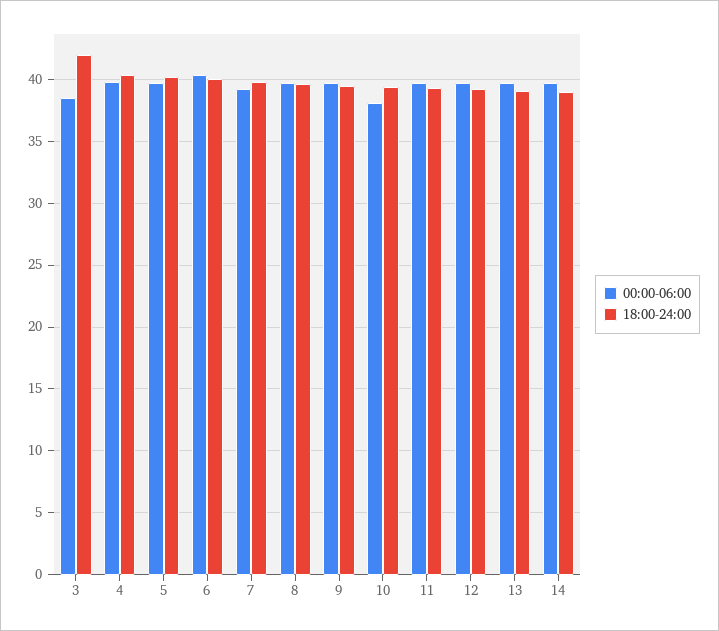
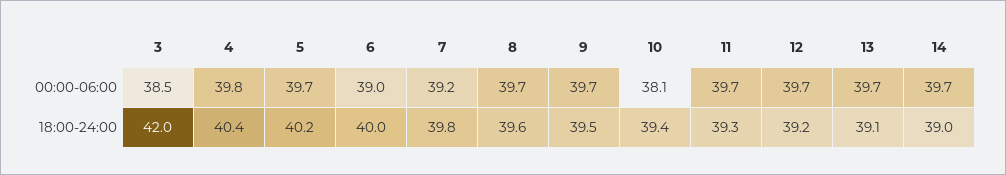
00:00-06:00, 6: 40.5 -> 39

